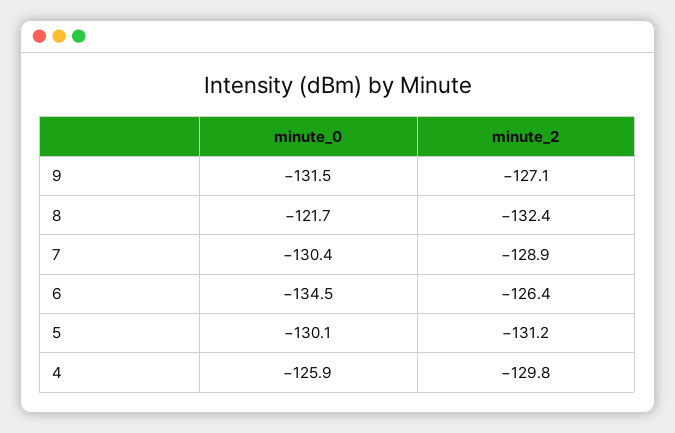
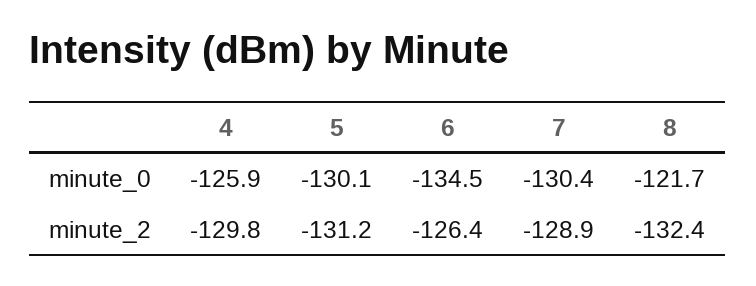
minute_0, 9: -131.5 -> none
minute_2, 9: -127.1 -> none

